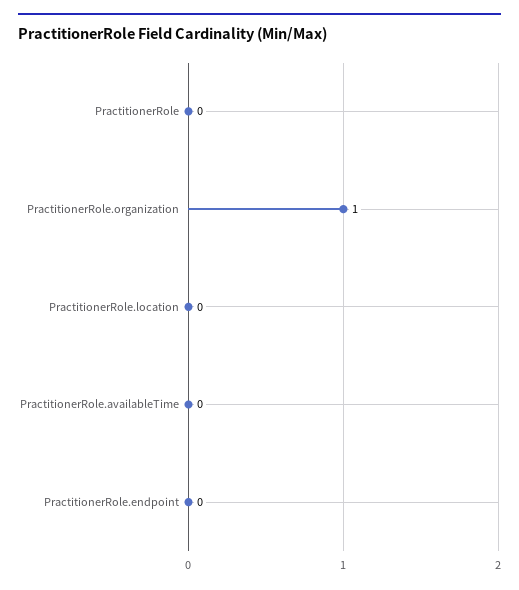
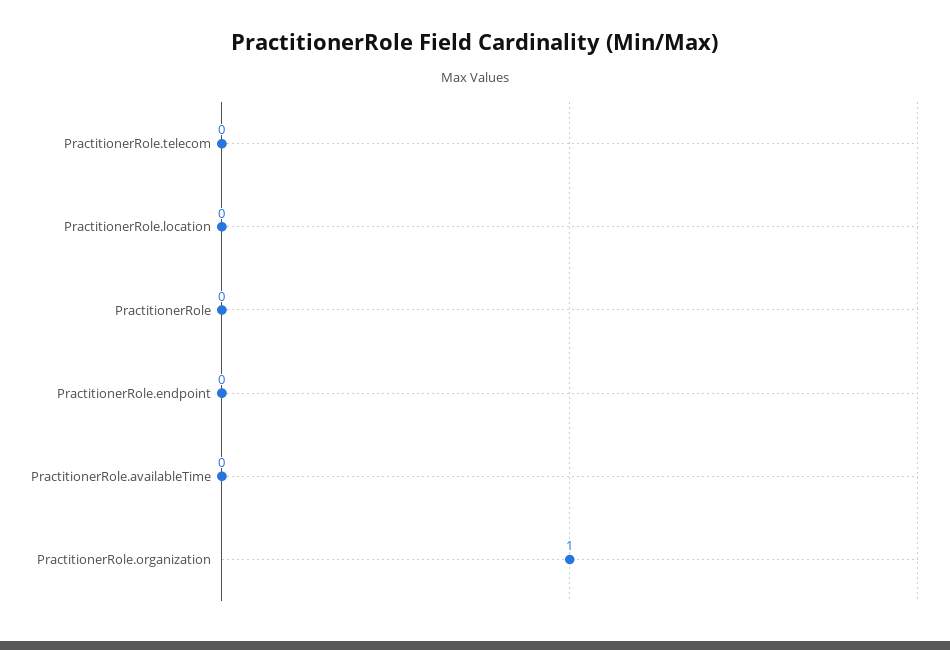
PractitionerRole.telecom: none -> 0

